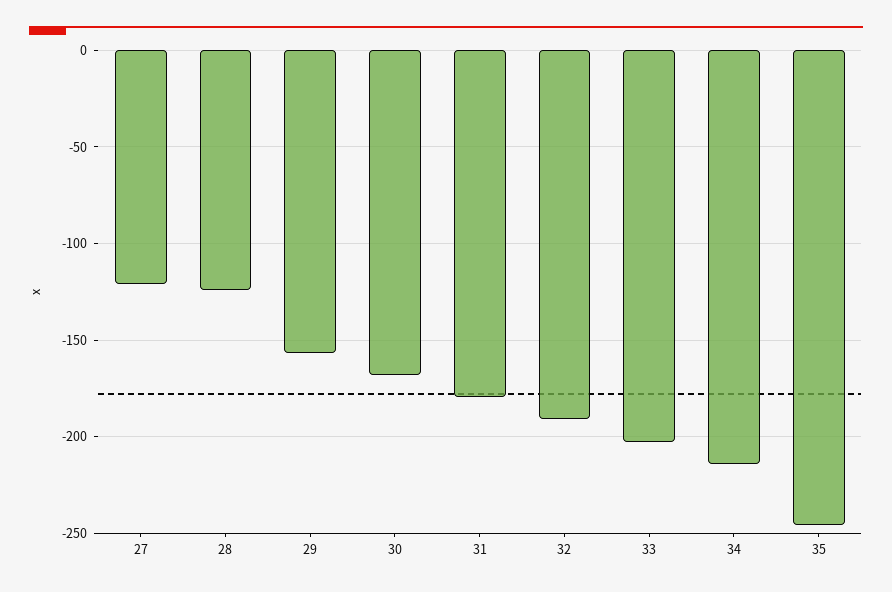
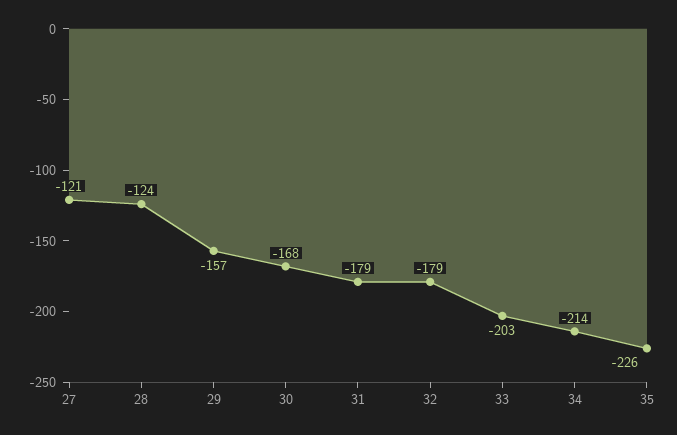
32: -190 -> -179
35: -245 -> -226

